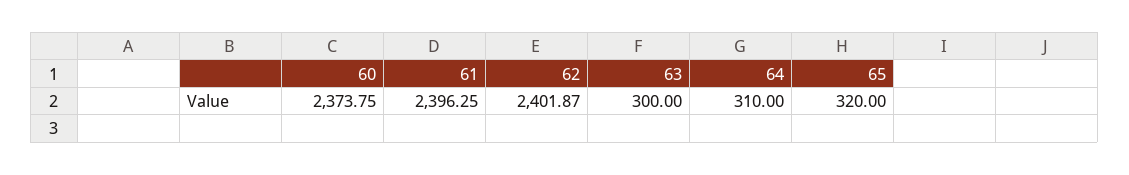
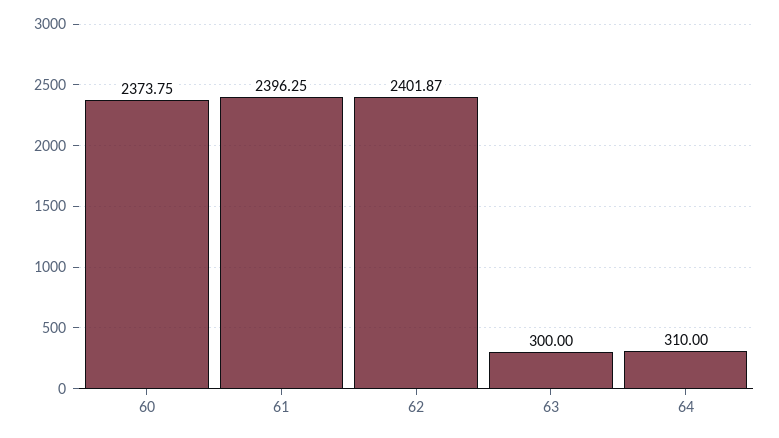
65: 320 -> none

